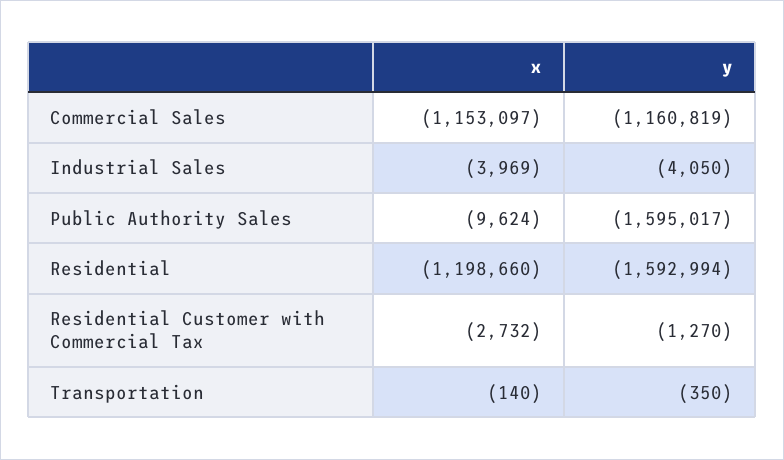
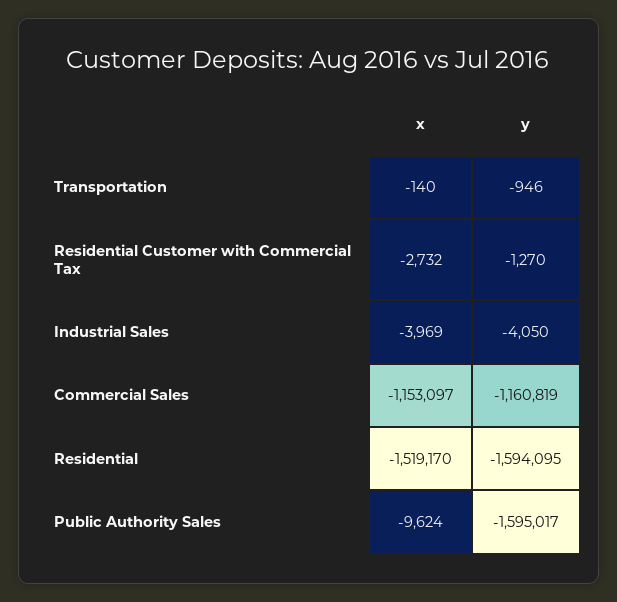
x, Residential: -1198660 -> -1519170
y, Residential: -1592994 -> -1594095
y, Transportation: -350 -> -946

